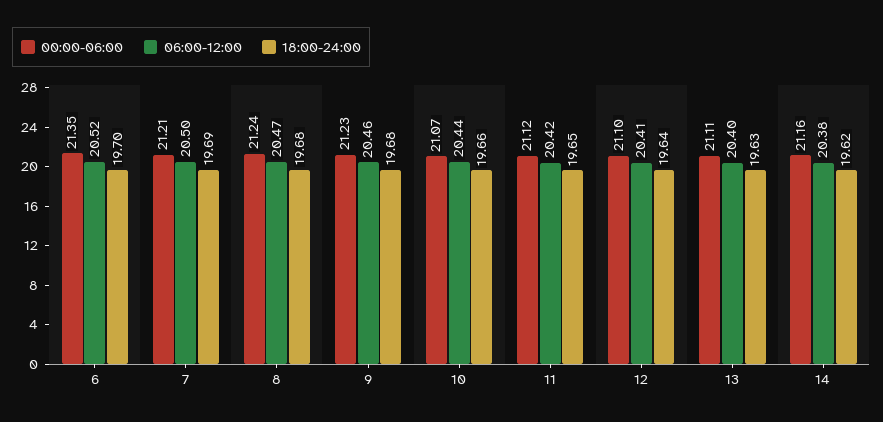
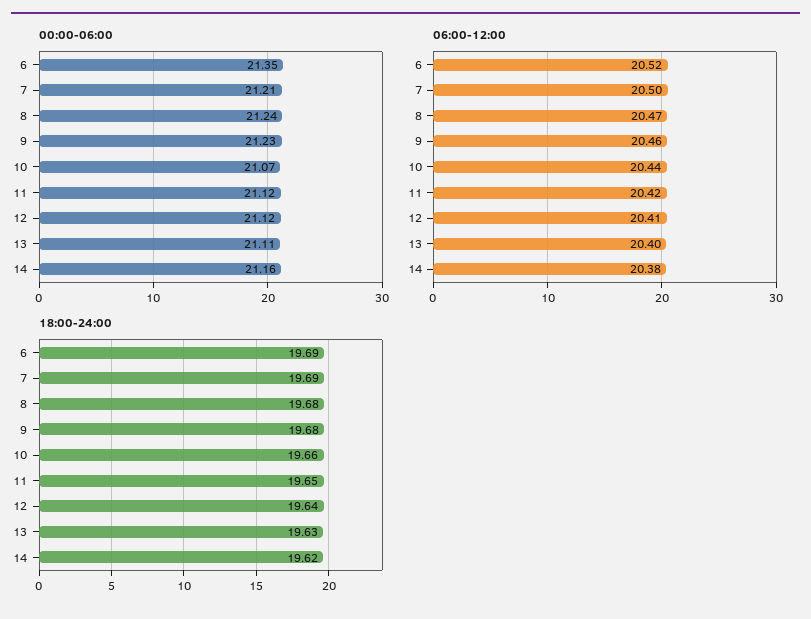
18:00-24:00, 6: 19.7 -> 19.69
00:00-06:00, 12: 21.1 -> 21.12

